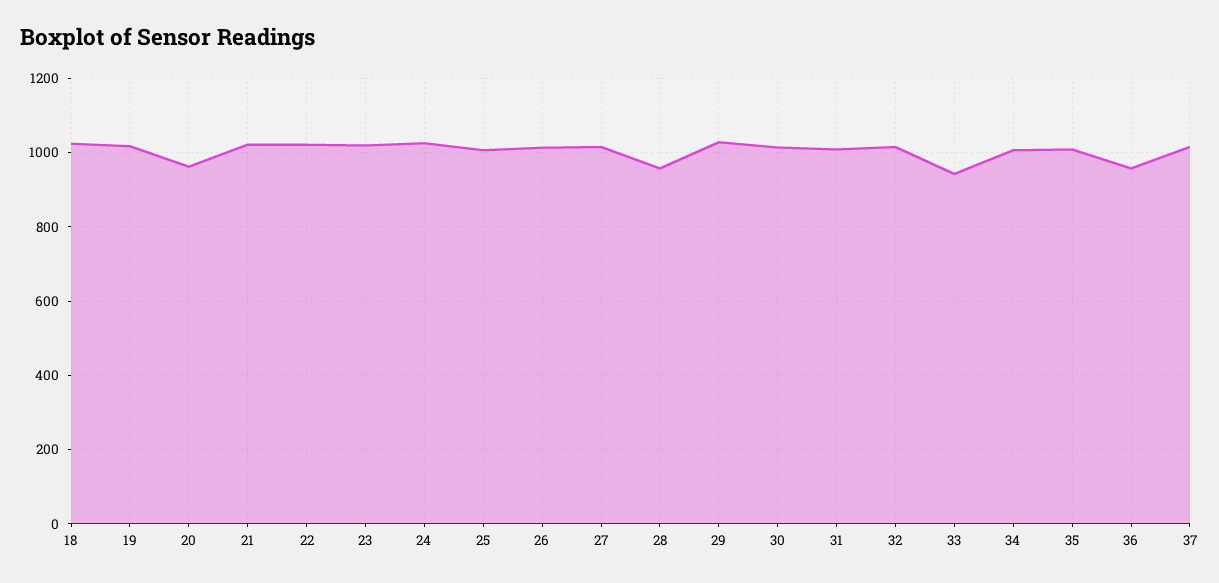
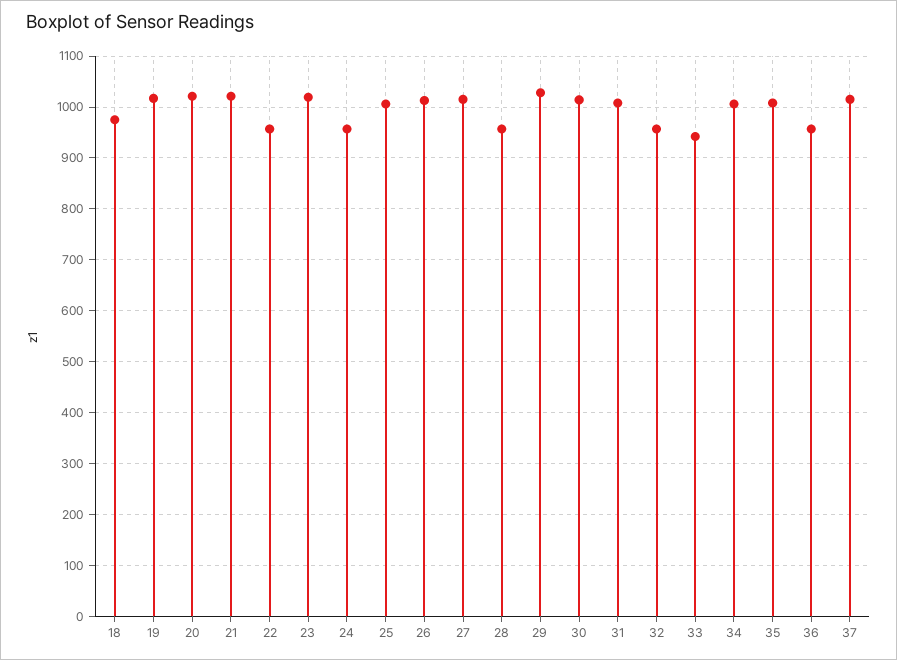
18: 1020 -> 980
20: 960 -> 1020
22: 1020 -> 960
24: 1020 -> 960
32: 1020 -> 960

